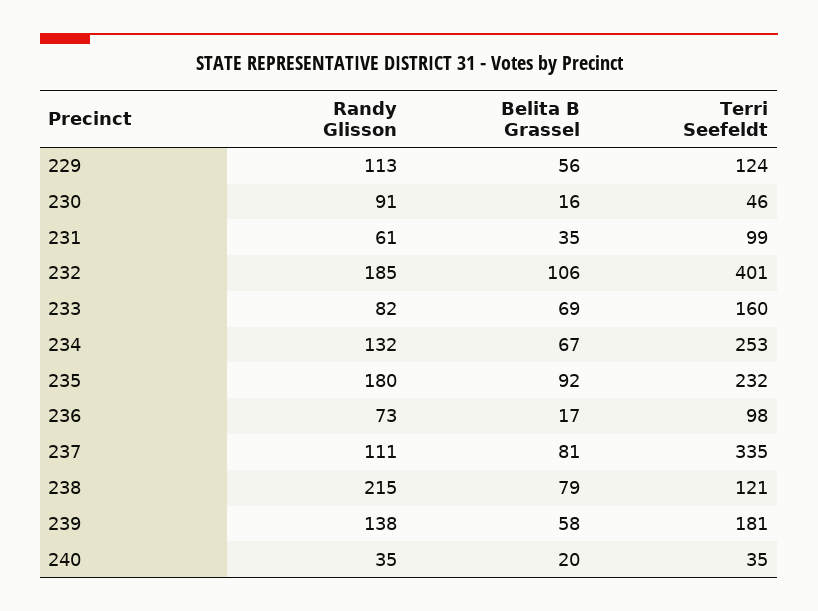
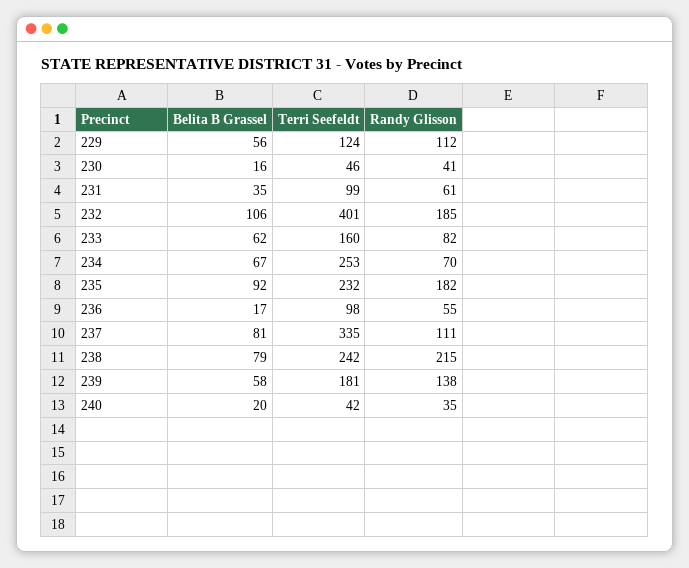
Randy Glisson, 229: 113 -> 112
Randy Glisson, 230: 91 -> 41
Belita B Grassel, 233: 69 -> 62
Randy Glisson, 234: 132 -> 70
Randy Glisson, 235: 180 -> 182
Randy Glisson, 236: 73 -> 55
Terri Seefeldt, 238: 121 -> 242
Terri Seefeldt, 240: 35 -> 42

